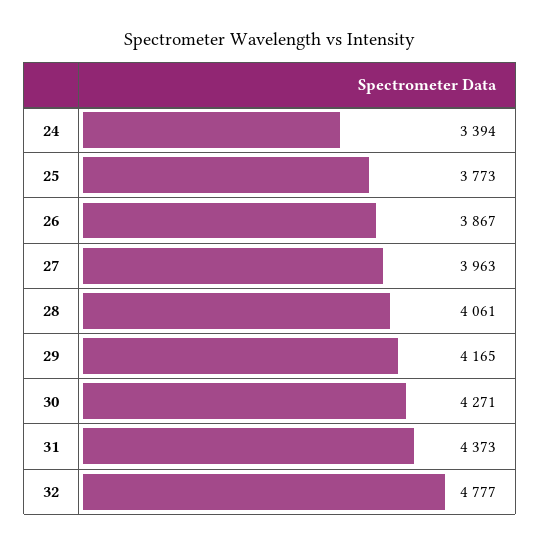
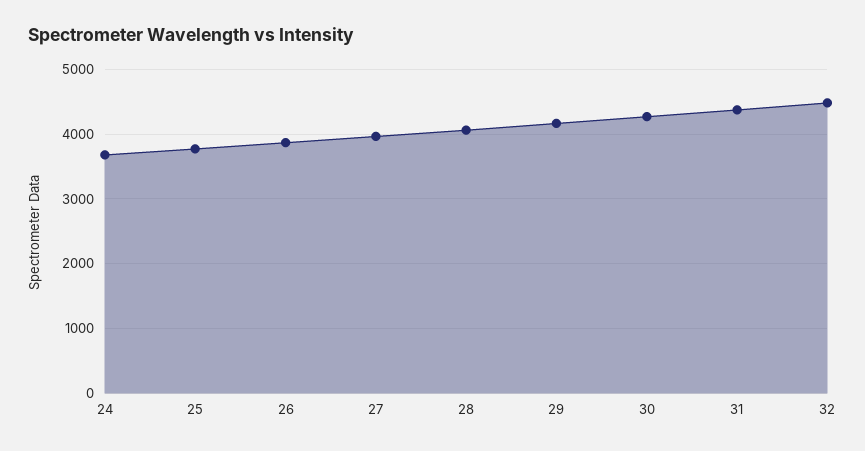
24: 3394 -> 3700
32: 4777 -> 4500

